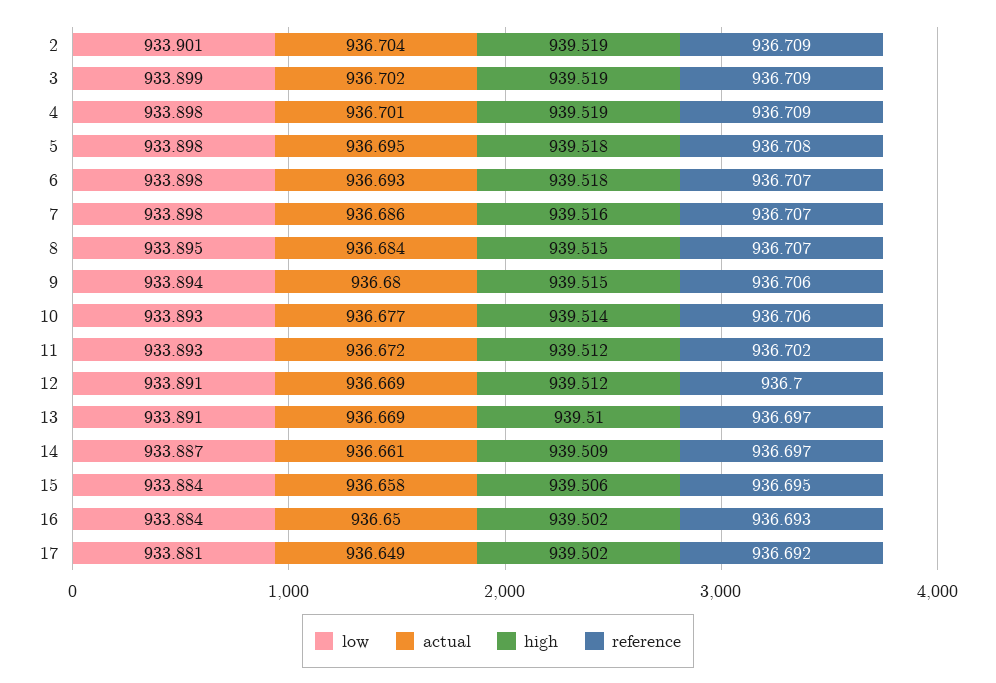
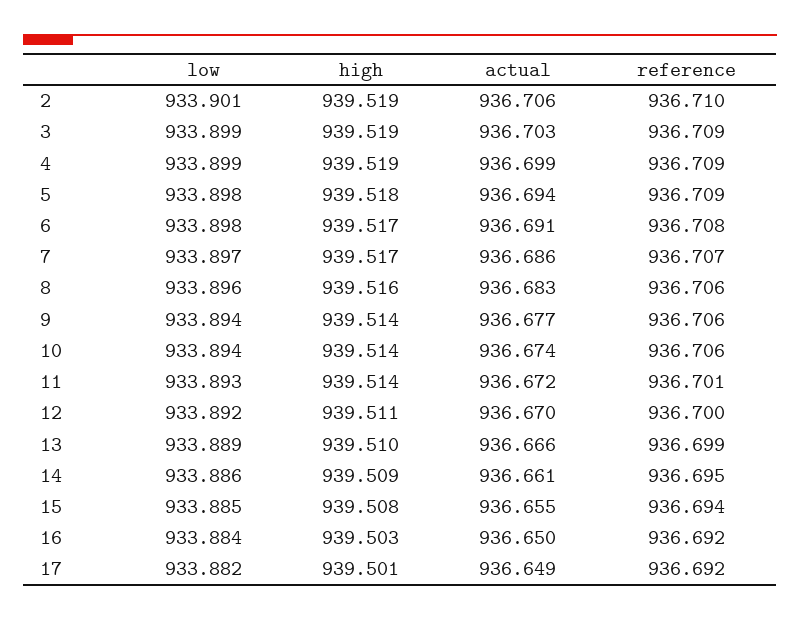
actual, 2: 936.704 -> 936.706
reference, 2: 936.709 -> 936.71
actual, 3: 936.702 -> 936.703
low, 4: 933.898 -> 933.899
actual, 4: 936.701 -> 936.699
actual, 5: 936.695 -> 936.694
reference, 5: 936.708 -> 936.709
actual, 6: 936.693 -> 936.691
high, 6: 939.518 -> 939.517
reference, 6: 936.707 -> 936.708
low, 7: 933.898 -> 933.897
high, 7: 939.516 -> 939.517
low, 8: 933.895 -> 933.896
actual, 8: 936.684 -> 936.683
high, 8: 939.515 -> 939.516
reference, 8: 936.707 -> 936.706
actual, 9: 936.68 -> 936.677
high, 9: 939.515 -> 939.514
low, 10: 933.893 -> 933.894
actual, 10: 936.677 -> 936.674
high, 11: 939.512 -> 939.514
reference, 11: 936.702 -> 936.701
low, 12: 933.891 -> 933.892
actual, 12: 936.669 -> 936.67
high, 12: 939.512 -> 939.511
low, 13: 933.891 -> 933.889
actual, 13: 936.669 -> 936.666
reference, 13: 936.697 -> 936.699
low, 14: 933.887 -> 933.886
reference, 14: 936.697 -> 936.695
low, 15: 933.884 -> 933.885
actual, 15: 936.658 -> 936.655
high, 15: 939.506 -> 939.508
reference, 15: 936.695 -> 936.694
high, 16: 939.502 -> 939.503
reference, 16: 936.693 -> 936.692
low, 17: 933.881 -> 933.882
high, 17: 939.502 -> 939.501

